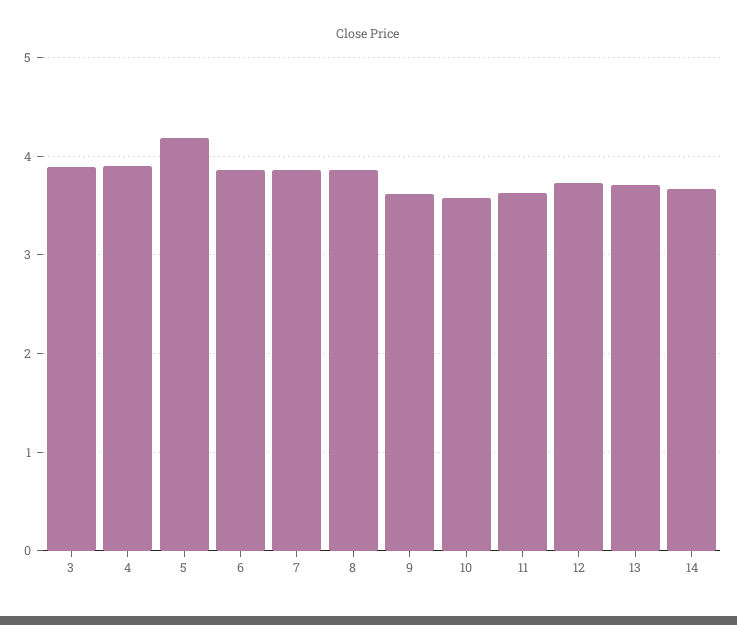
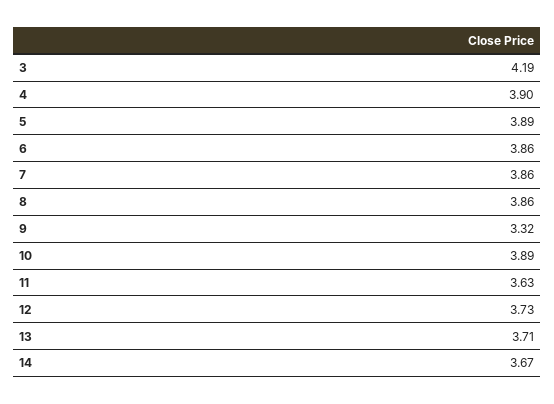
3: 3.9 -> 4.19
5: 4.2 -> 3.89
9: 3.6 -> 3.32
10: 3.6 -> 3.89

